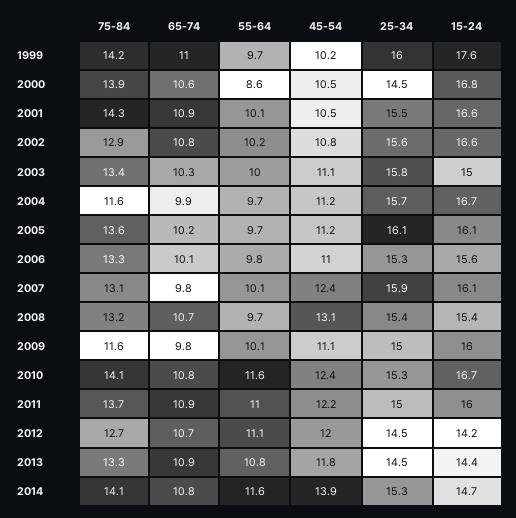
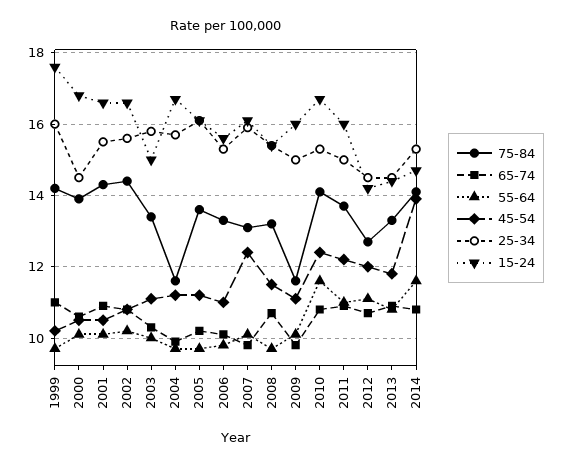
55-64, 2000: 8.6 -> 10
75-84, 2002: 12.9 -> 14.5
45-54, 2008: 13.1 -> 11.5

